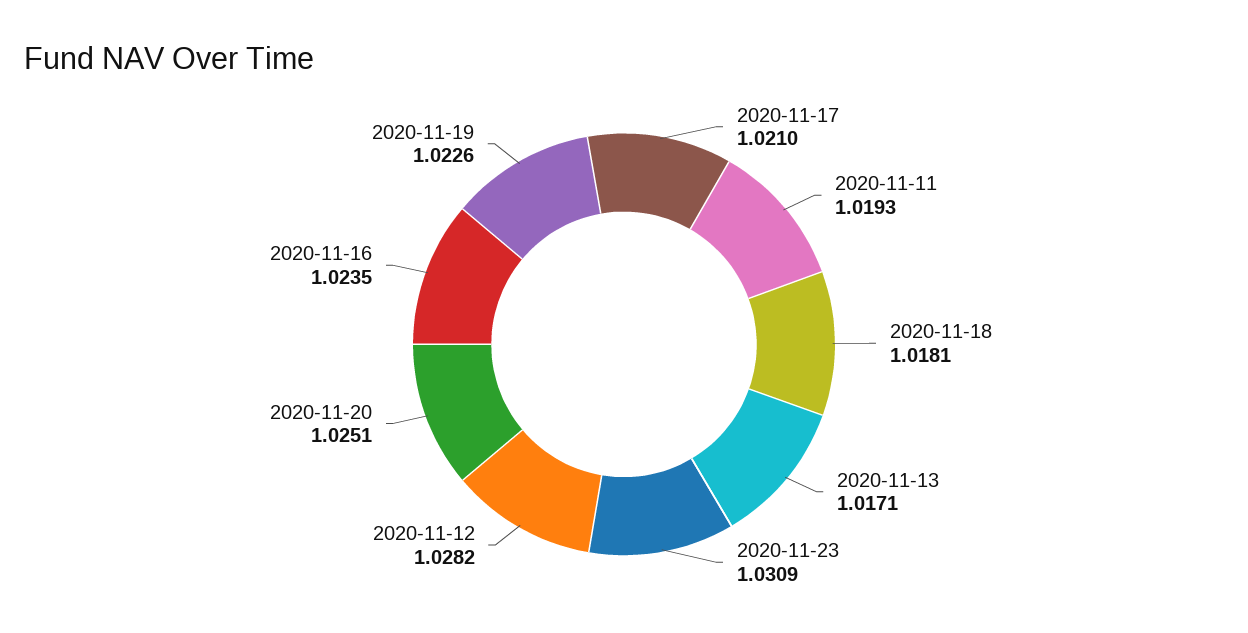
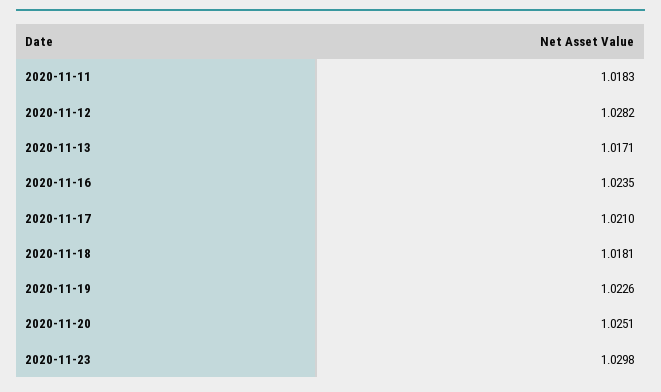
2020-11-11: 1.0193 -> 1.0183
2020-11-23: 1.0309 -> 1.0298

